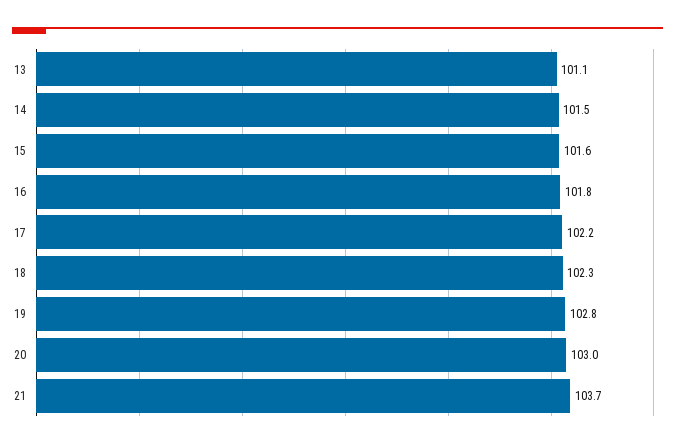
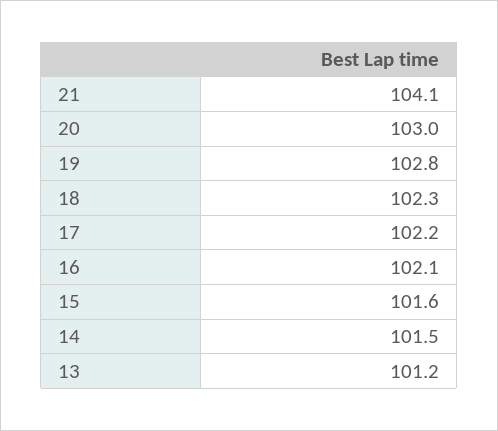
13: 101.1 -> 101.2
16: 101.8 -> 102.1
21: 103.7 -> 104.1

